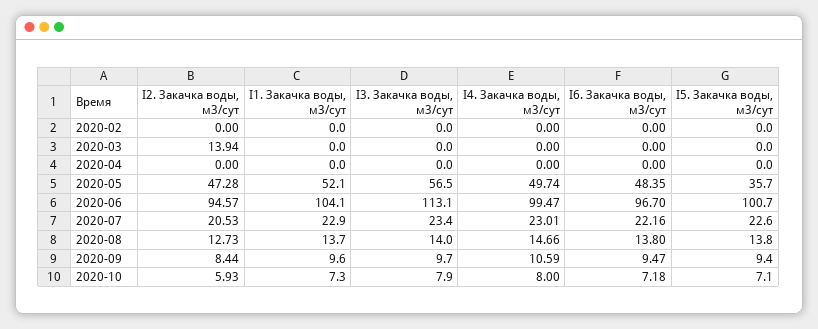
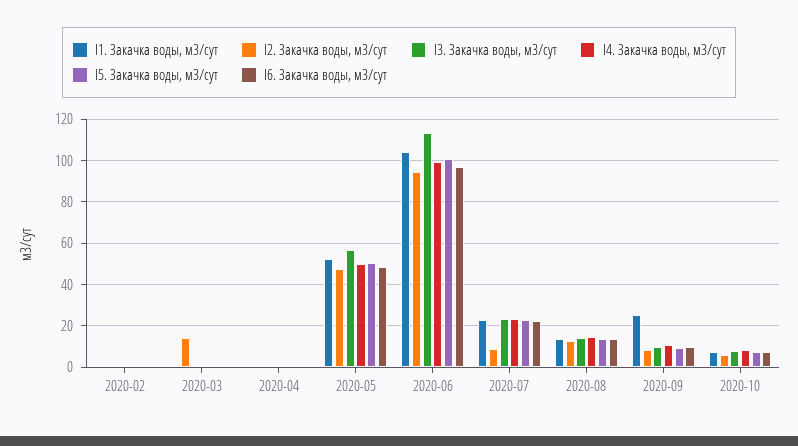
I5. Закачка воды, м3/сут, 2020-05: 35.7 -> 50
I2. Закачка воды, м3/сут, 2020-07: 20.53 -> 10
I1. Закачка воды, м3/сут, 2020-09: 9.6 -> 25

